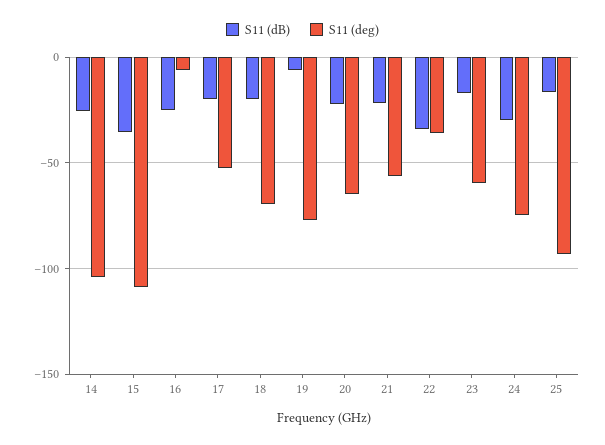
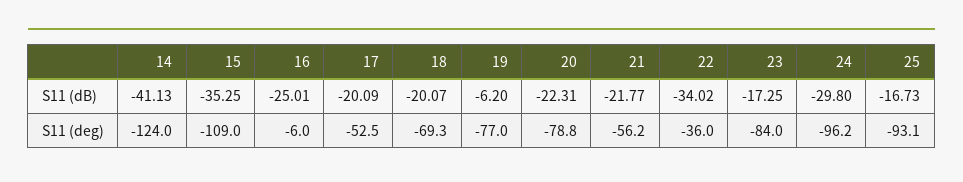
S11 (dB), 14: -25 -> -41.13
S11 (deg), 14: -105 -> -124
S11 (deg), 20: -65 -> -78.8
S11 (deg), 23: -60 -> -84
S11 (deg), 24: -75 -> -96.2

